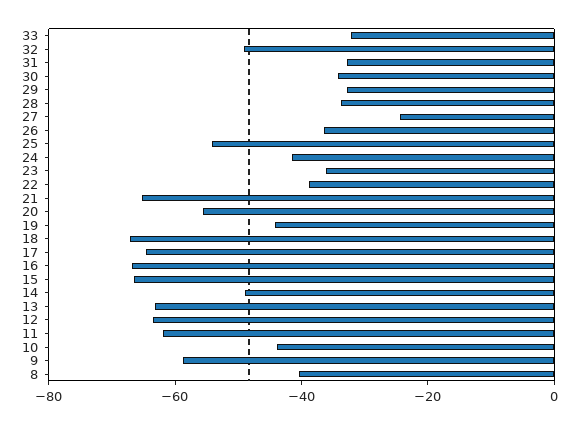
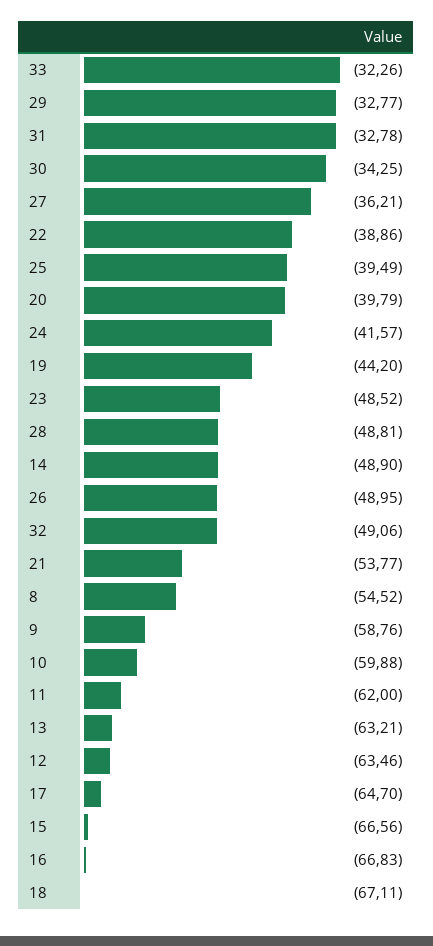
28: -35 -> -48.81
27: -25 -> -36.21
26: -35 -> -48.95
25: -55 -> -39.49
23: -35 -> -48.52
21: -65 -> -53.77
20: -55 -> -39.79
10: -45 -> -59.88
8: -40 -> -54.52

